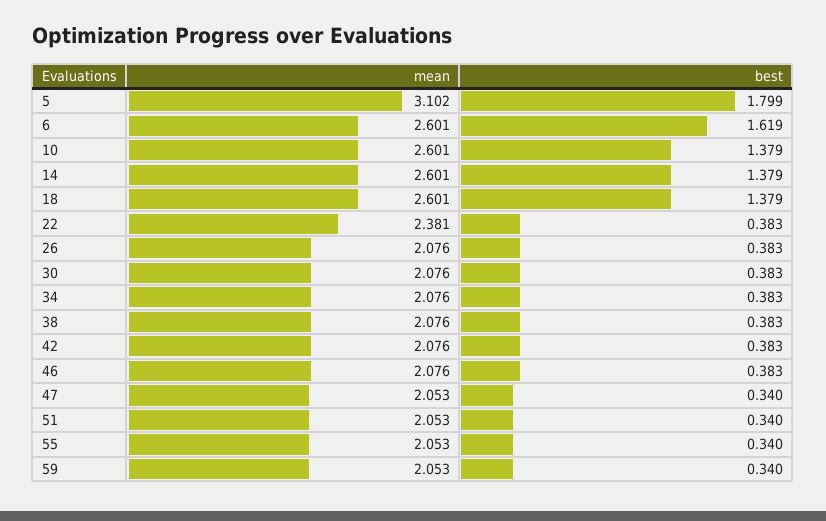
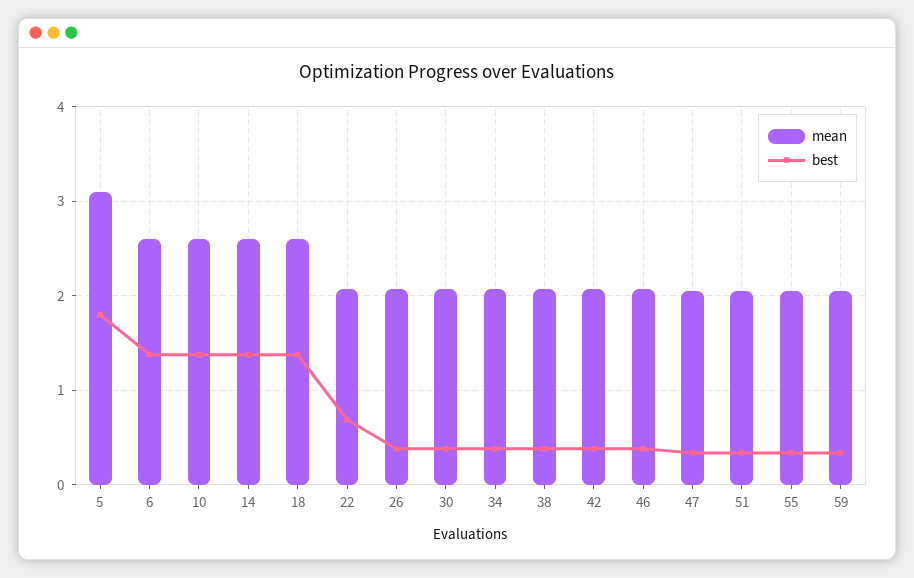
best, 6: 1.619 -> 1.4
mean, 22: 2.381 -> 2.1
best, 22: 0.383 -> 0.7

